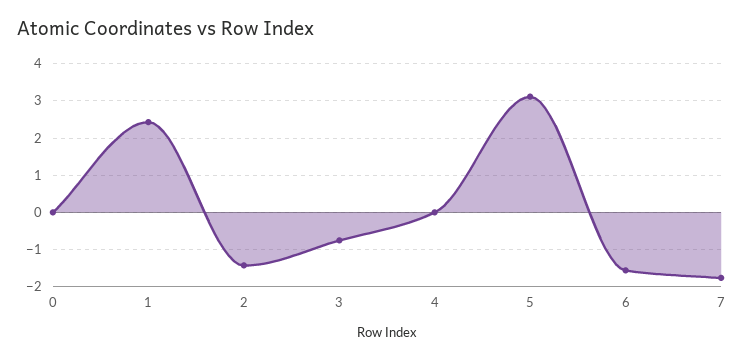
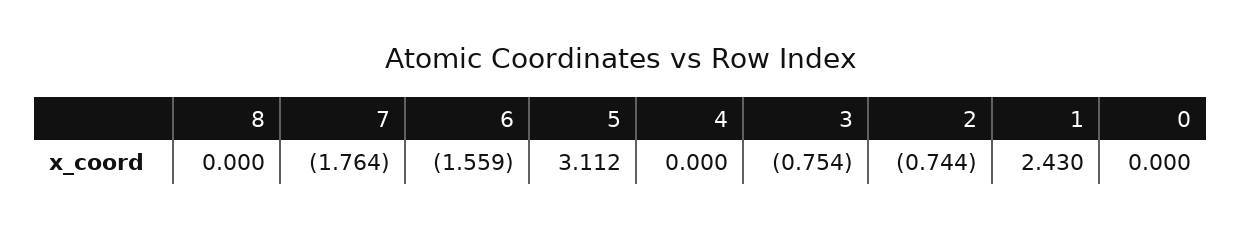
2: -1.4 -> -0.744
8: none -> 0

